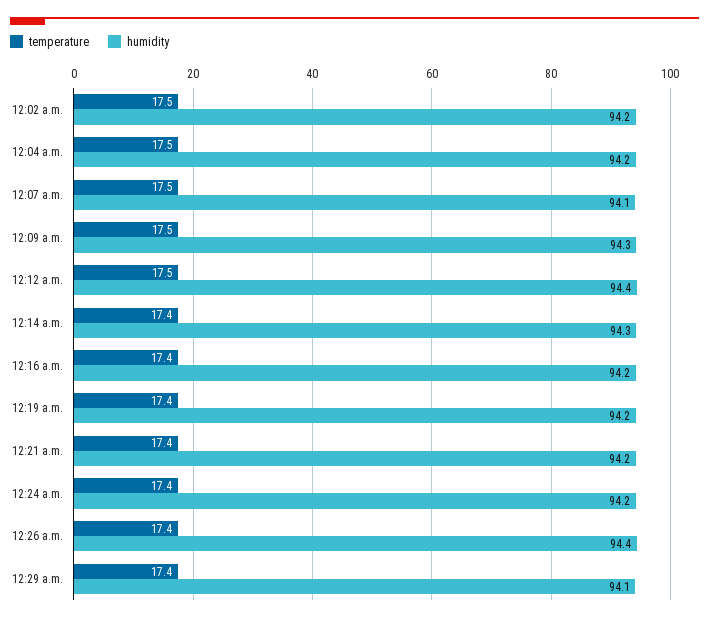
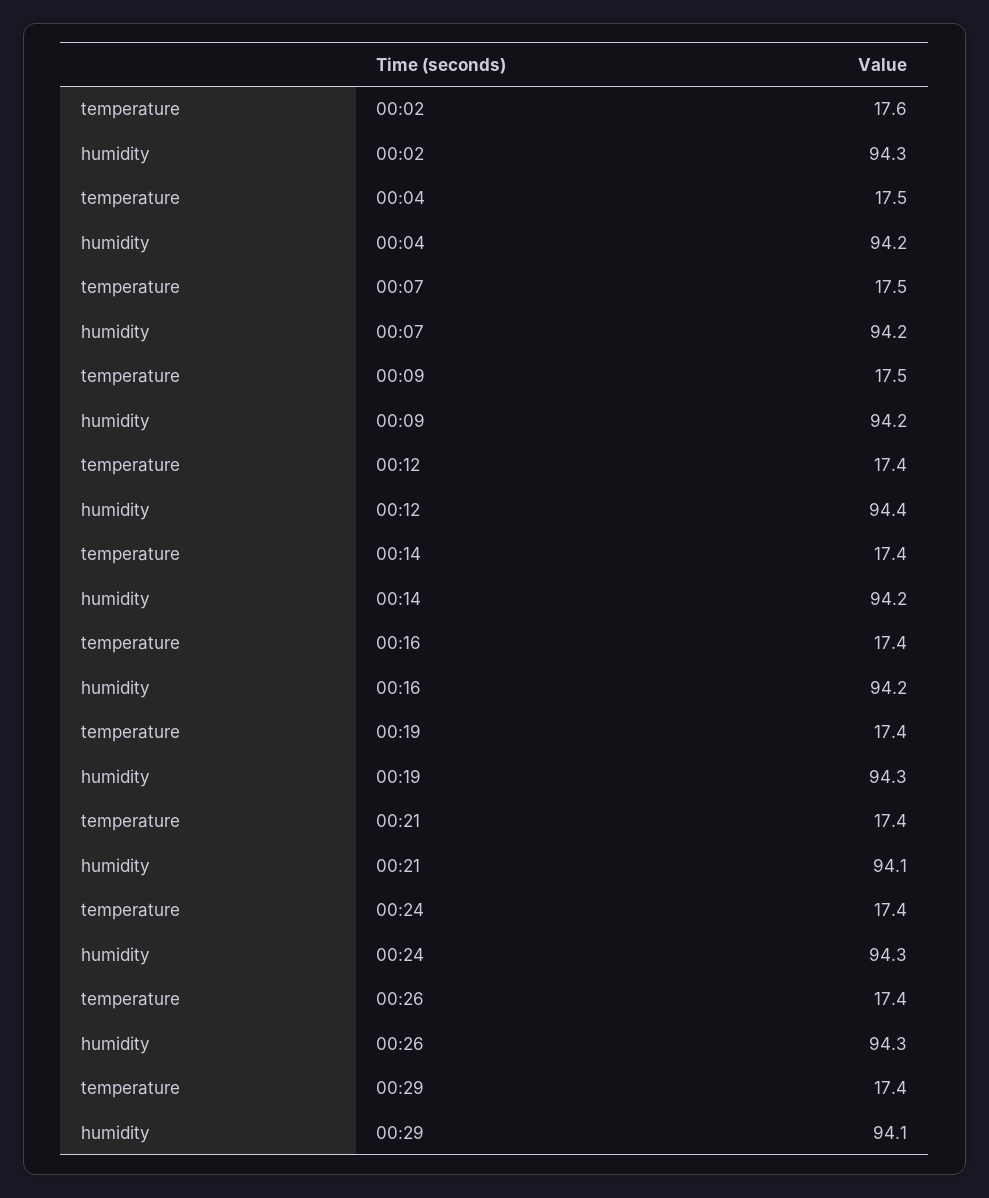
temperature, 12:02 a.m.: 17.5 -> 17.6
humidity, 12:02 a.m.: 94.2 -> 94.3
humidity, 12:07 a.m.: 94.1 -> 94.2
humidity, 12:09 a.m.: 94.3 -> 94.2
temperature, 12:12 a.m.: 17.5 -> 17.4
humidity, 12:14 a.m.: 94.3 -> 94.2
humidity, 12:19 a.m.: 94.2 -> 94.3
humidity, 12:21 a.m.: 94.2 -> 94.1
humidity, 12:24 a.m.: 94.2 -> 94.3
humidity, 12:26 a.m.: 94.4 -> 94.3

